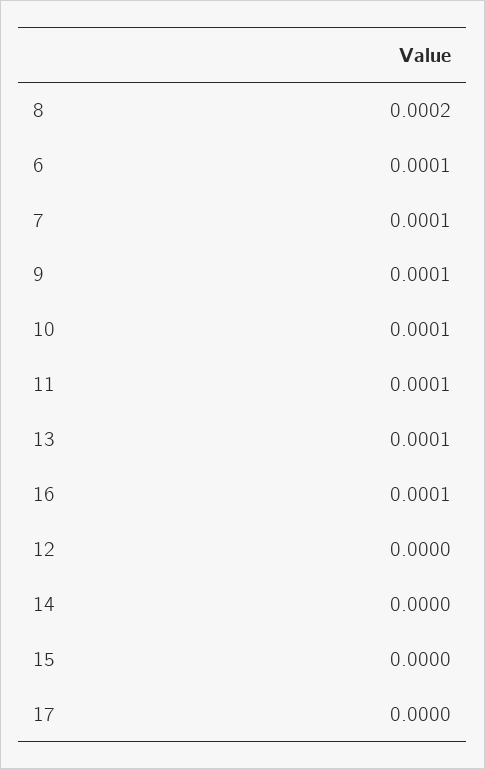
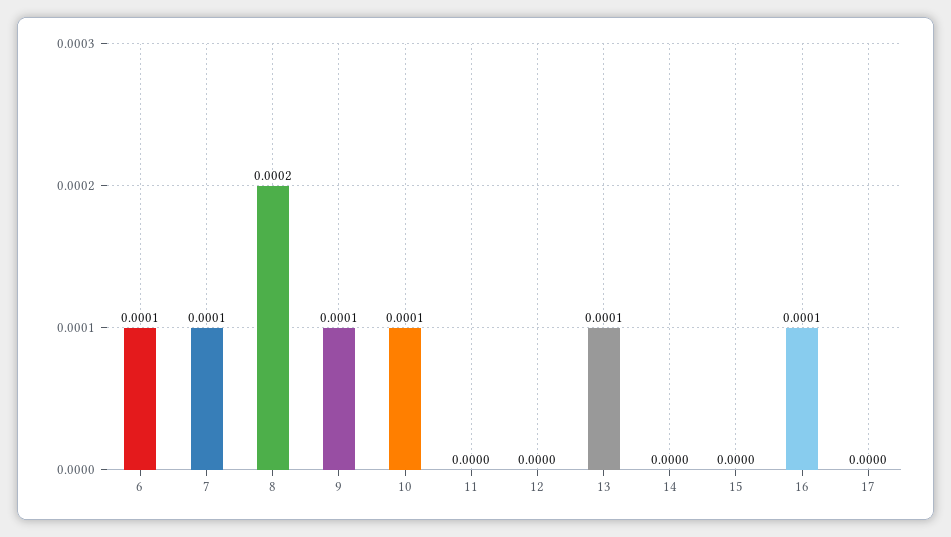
11: 0.0001 -> 0

